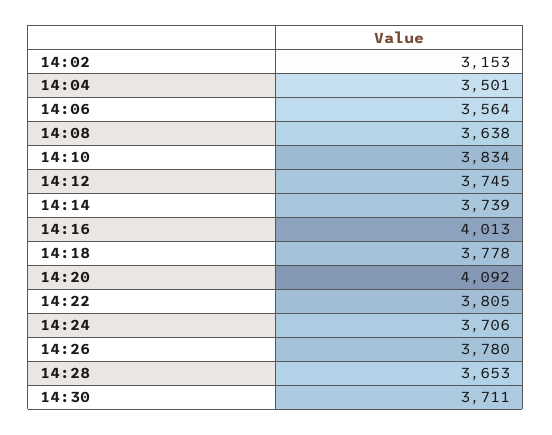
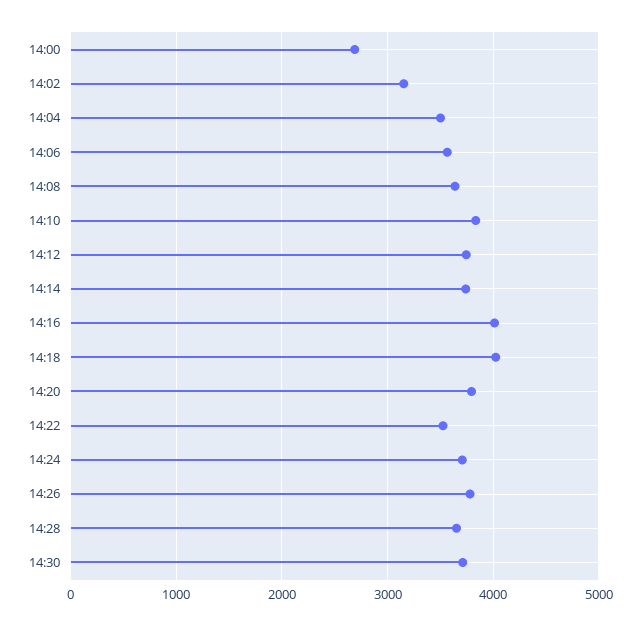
14:18: 3778 -> 4000
14:20: 4092 -> 3800
14:22: 3805 -> 3500
14:00: none -> 2700

